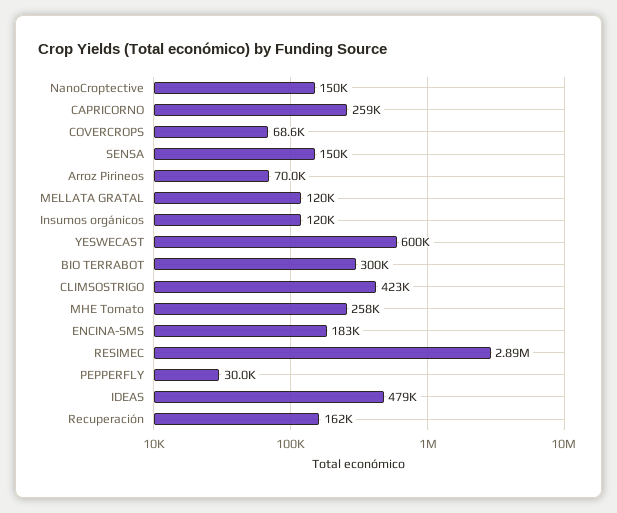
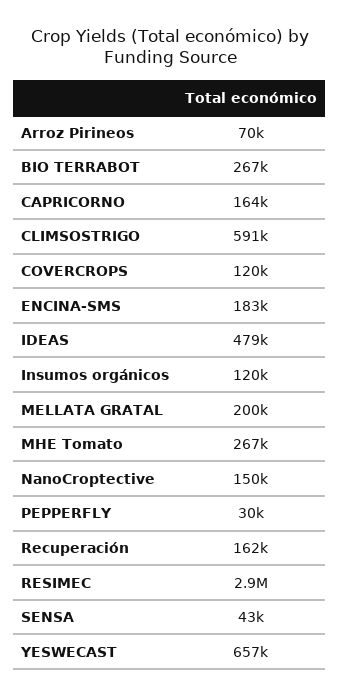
CAPRICORNO: 259000 -> 164000
COVERCROPS: 68600 -> 120000
SENSA: 150000 -> 43000
MELLATA GRATAL: 120000 -> 200000
YESWECAST: 600000 -> 657000
BIO TERRABOT: 300000 -> 267000
CLIMSOSTRIGO: 423000 -> 591000
MHE Tomato: 258000 -> 267000

